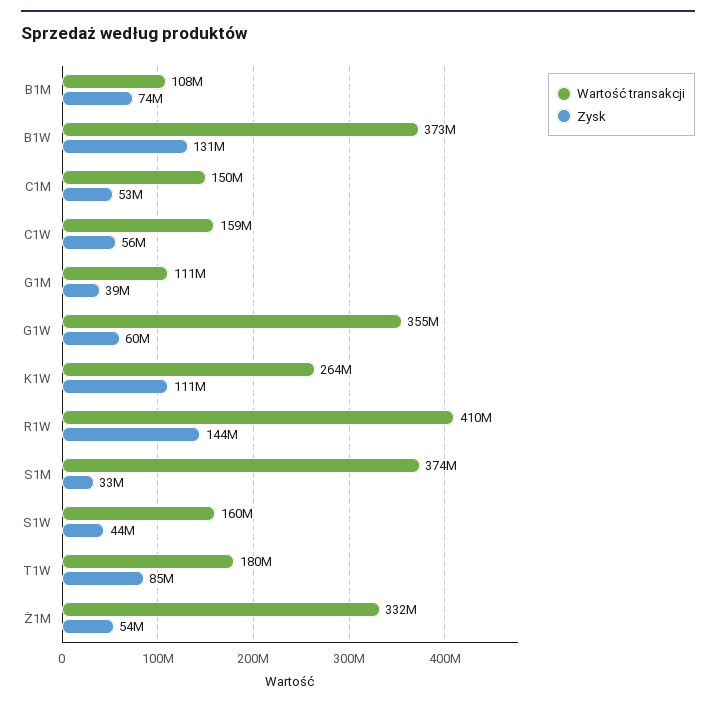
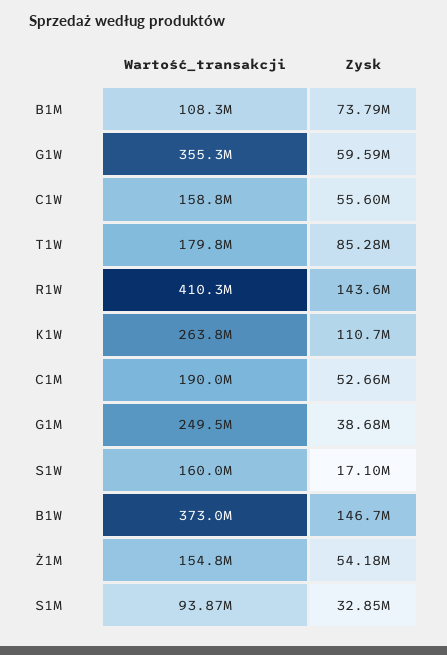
Zysk, B1W: 131000000 -> 146700000
Wartość transakcji, C1M: 150000000 -> 190000000
Wartość transakcji, G1M: 111000000 -> 249500000
Wartość transakcji, S1M: 374000000 -> 93870000
Zysk, S1W: 44000000 -> 17100000
Wartość transakcji, Ż1M: 332000000 -> 154800000

